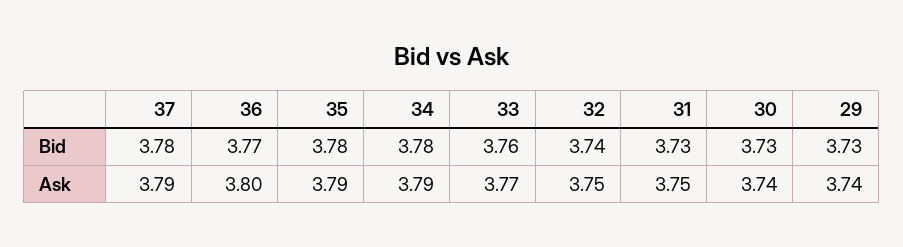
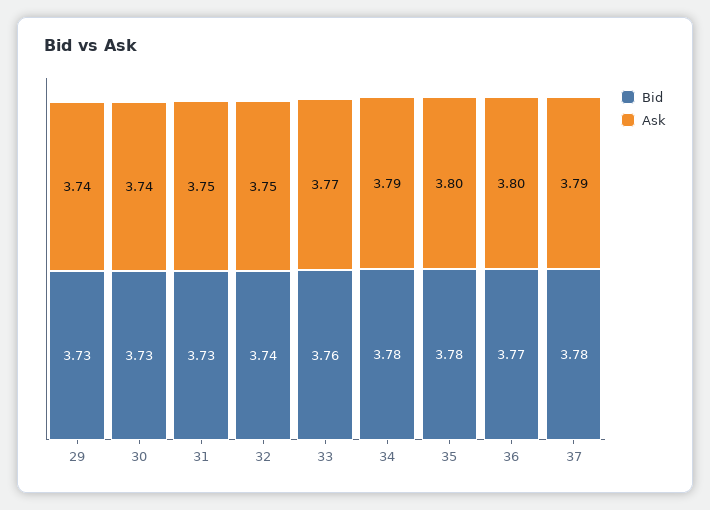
Ask, 35: 3.79 -> 3.8

